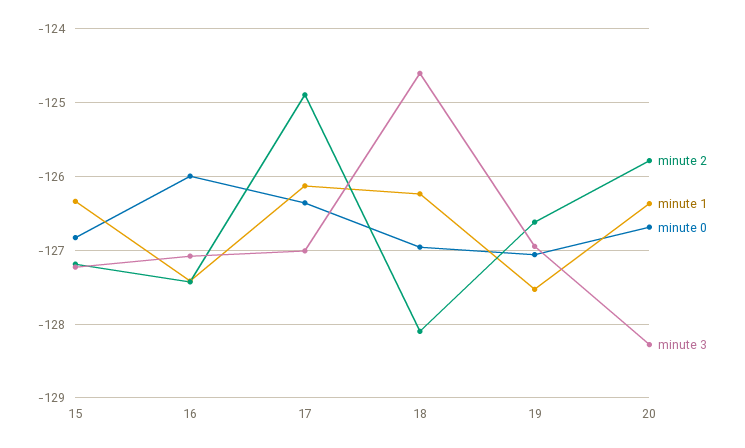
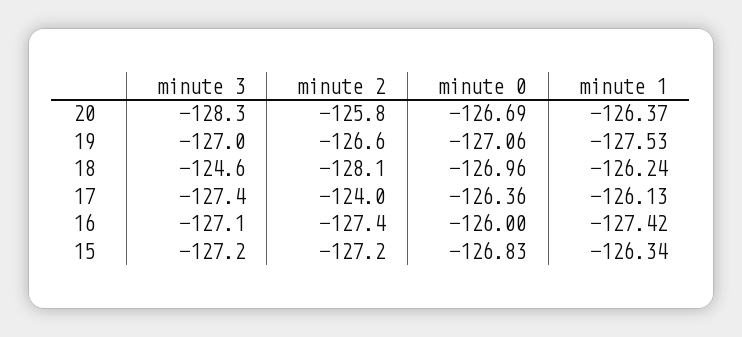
minute 2, 17: -124.9 -> -124
minute 3, 17: -127 -> -127.4

